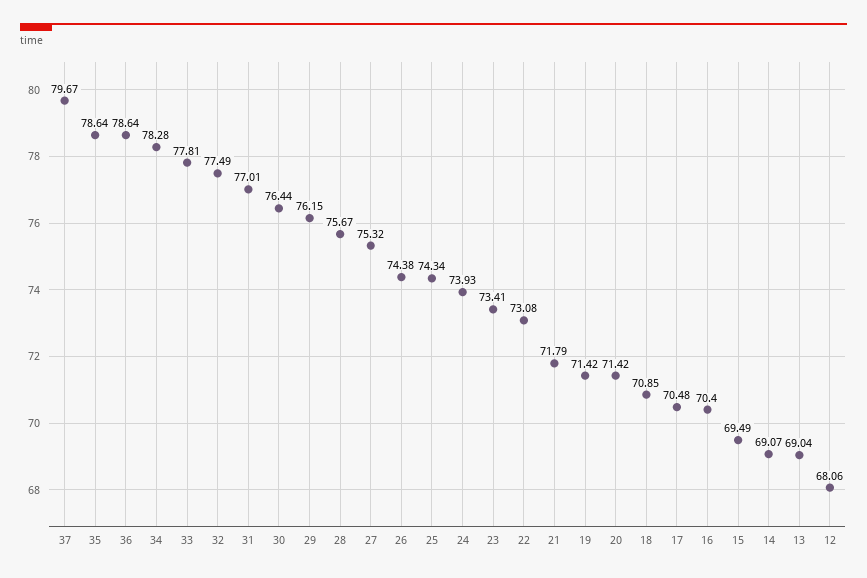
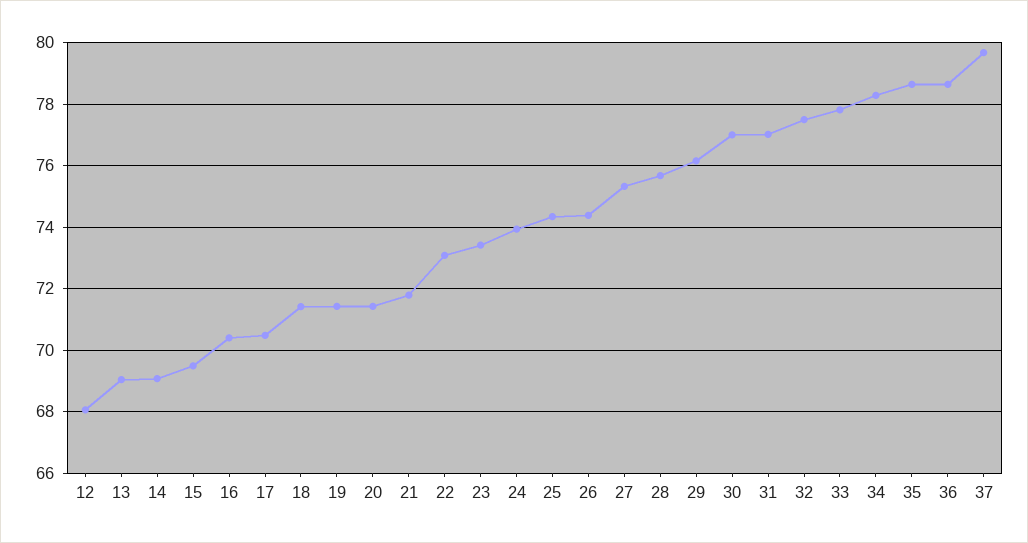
30: 76.44 -> 77
18: 70.85 -> 71.4

